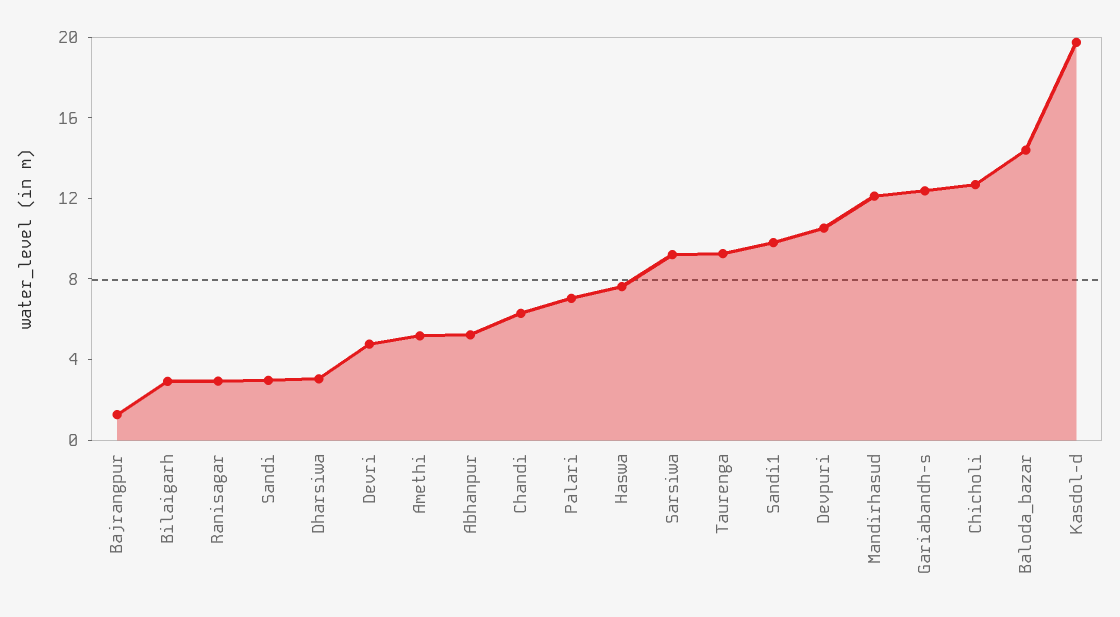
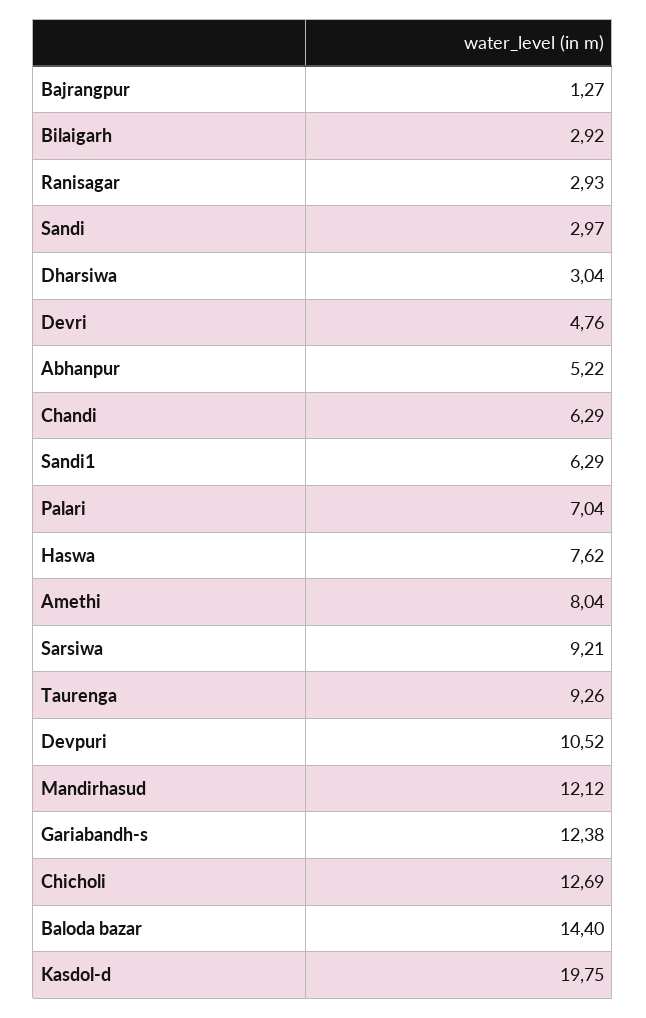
Amethi: 5 -> 8.04
Sandi1: 10 -> 6.29

